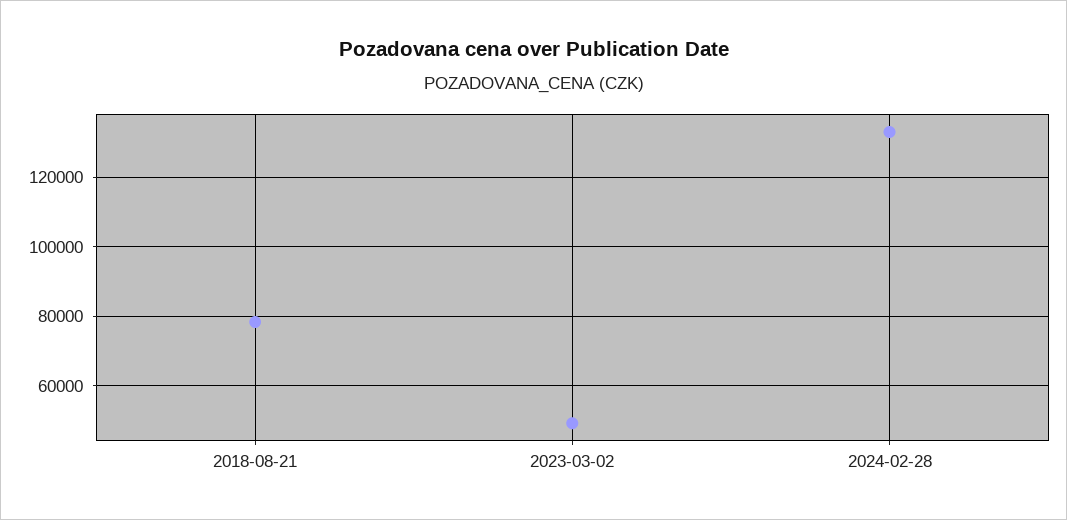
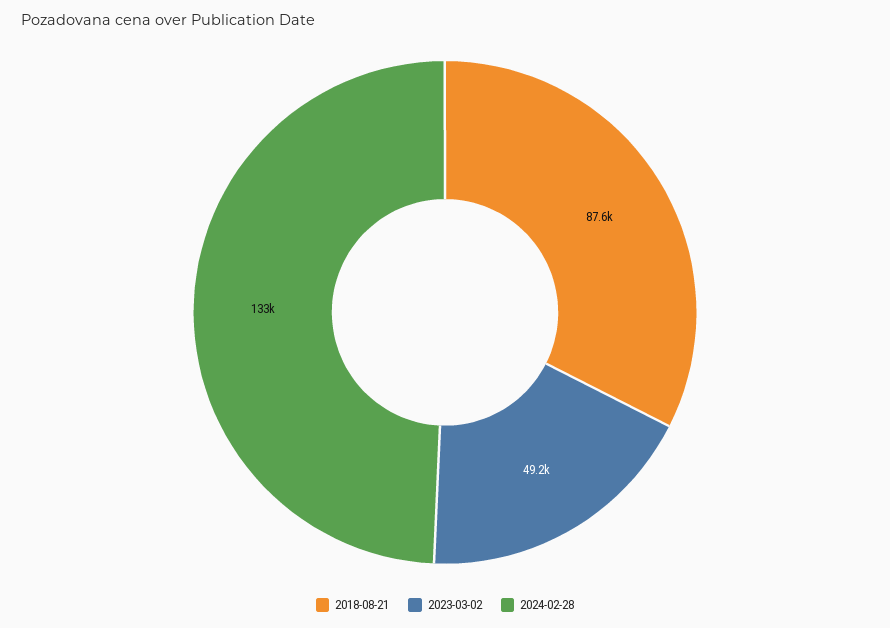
2018-08-21: 78000 -> 87600

